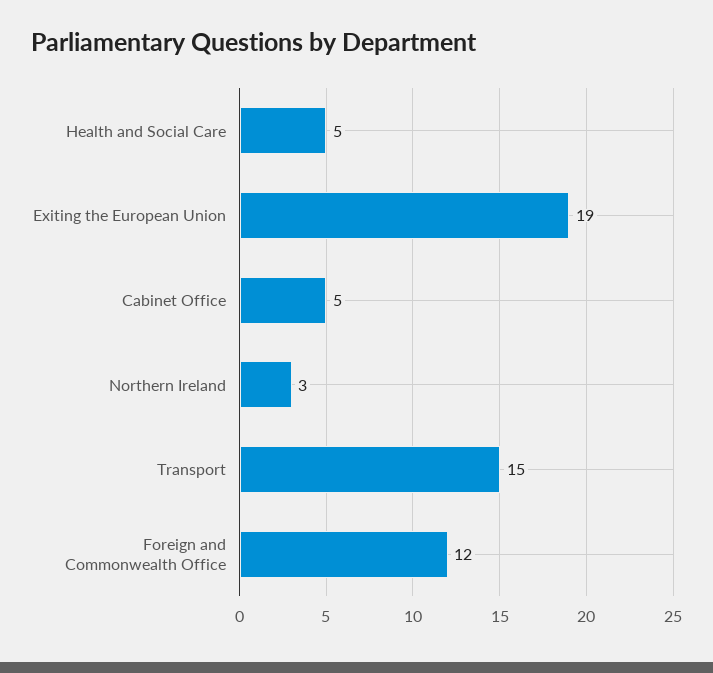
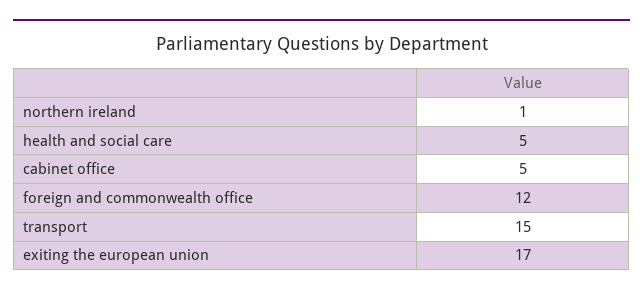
Exiting the European Union: 19 -> 17
Northern Ireland: 3 -> 1

